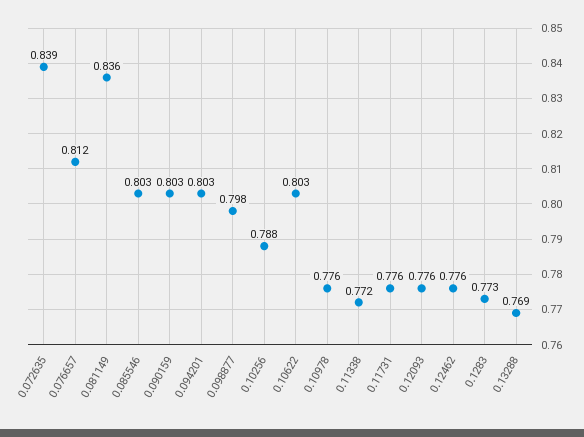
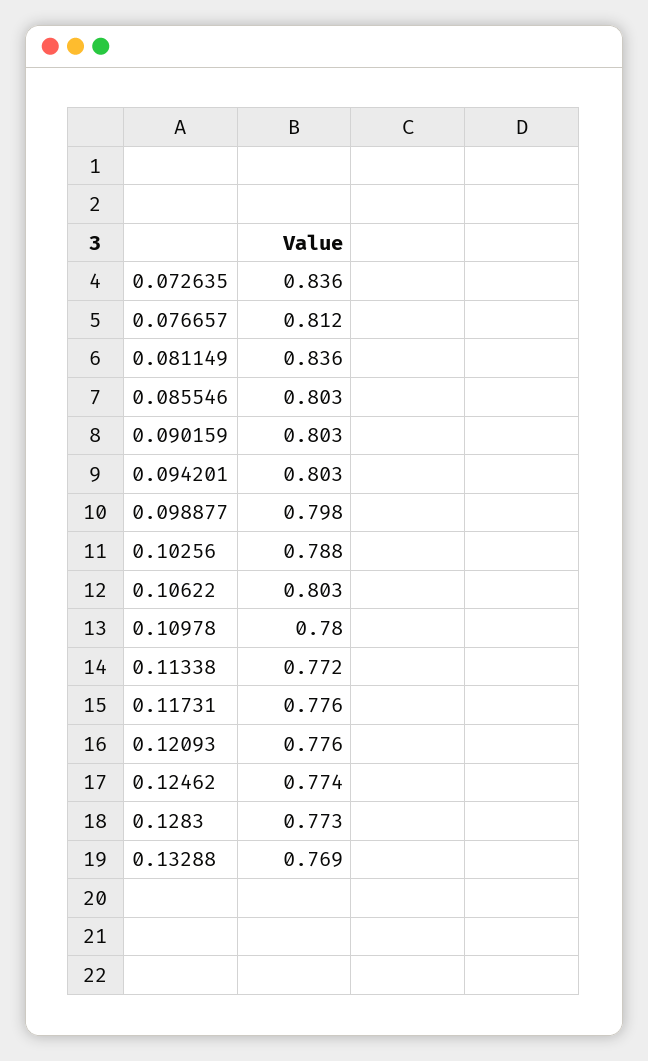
0.072635: 0.839 -> 0.836
0.10978: 0.776 -> 0.78
0.12462: 0.776 -> 0.774

